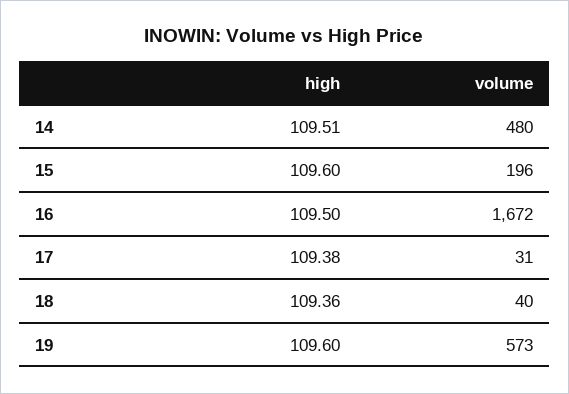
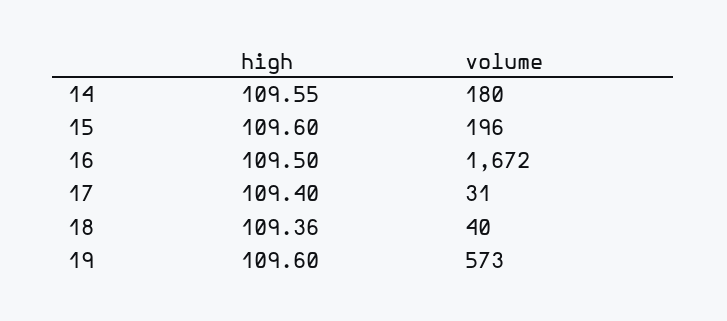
high, 14: 109.51 -> 109.55
volume, 14: 480 -> 180
high, 17: 109.38 -> 109.4

